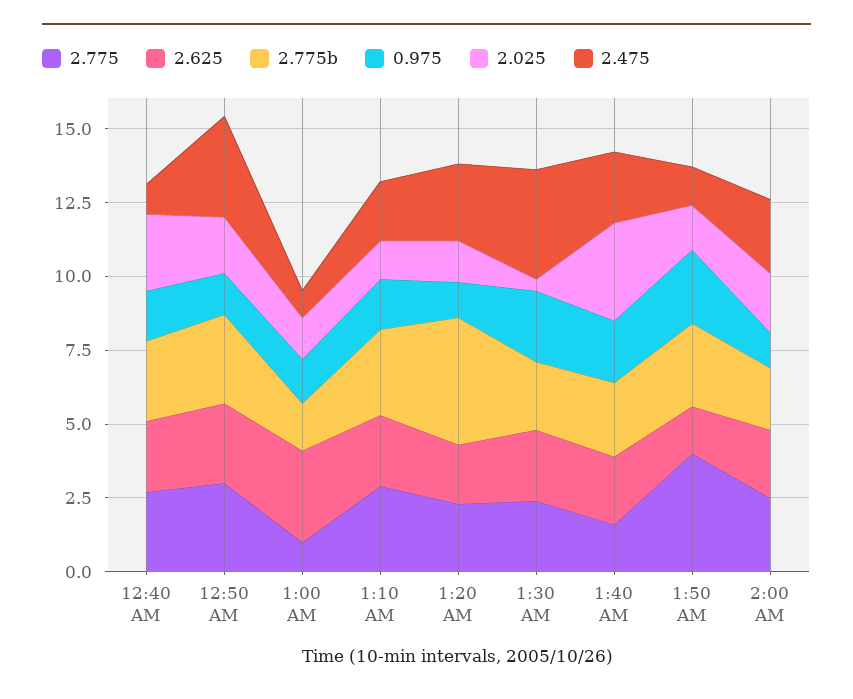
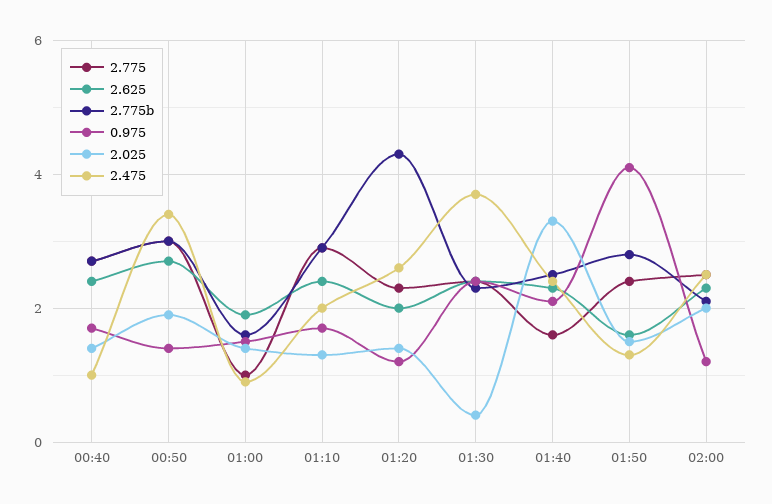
2.025, 12:40 AM: 2.5 -> 1.5
2.625, 1:00 AM: 3 -> 2
2.775, 1:50 AM: 4 -> 2.5
0.975, 1:50 AM: 2.5 -> 4

